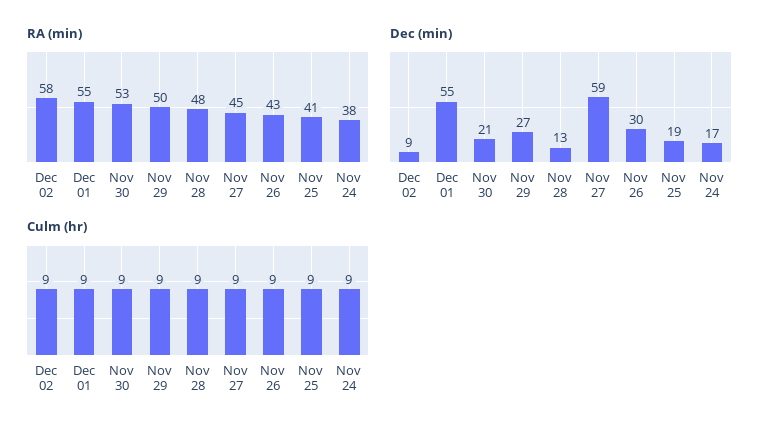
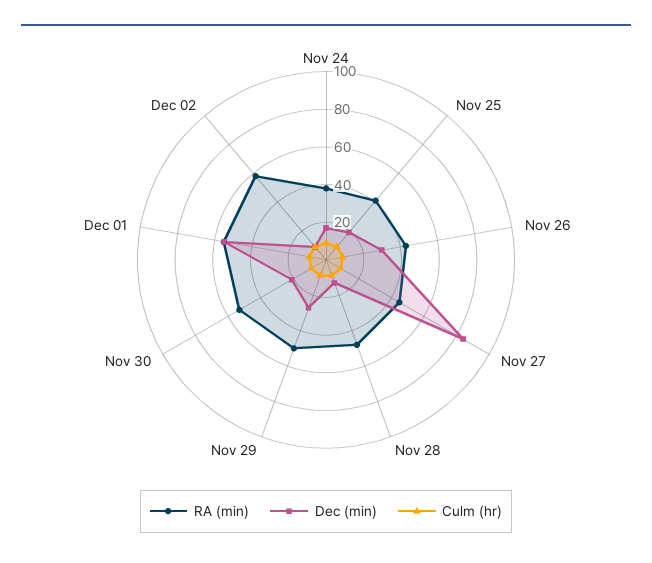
Dec (min), Nov 27: 59 -> 85

